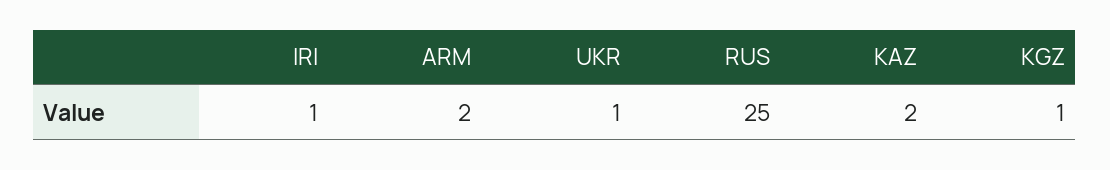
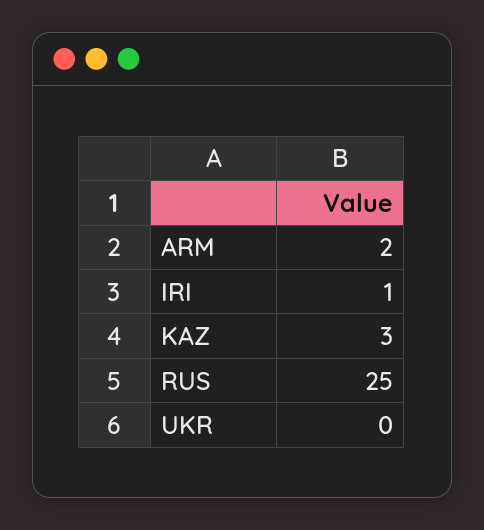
UKR: 1 -> 0
KAZ: 2 -> 3
KGZ: 1 -> none

